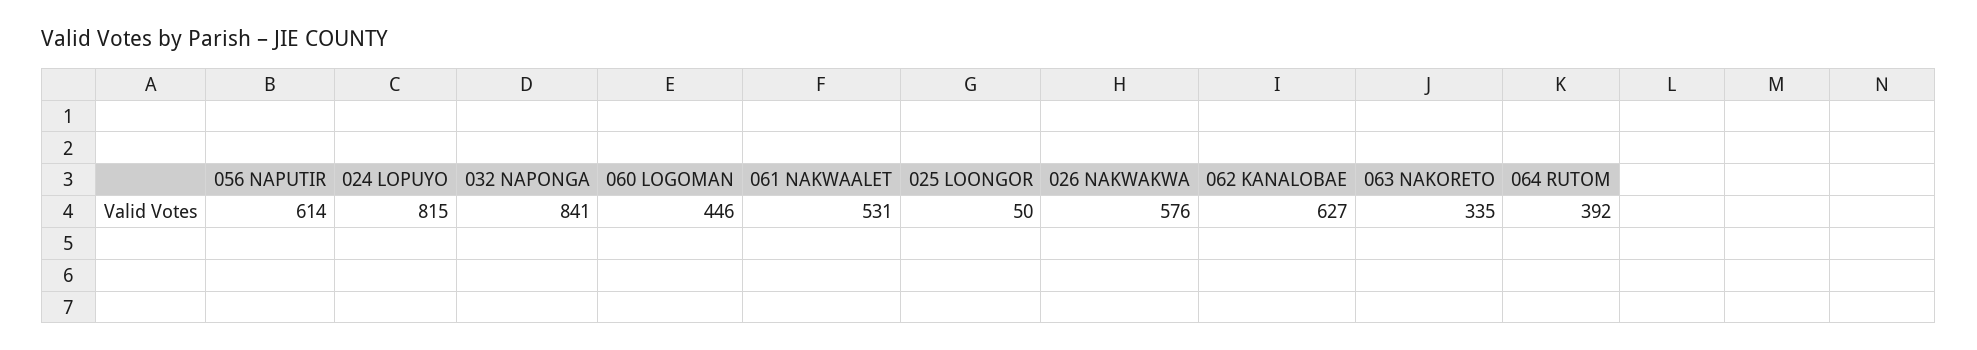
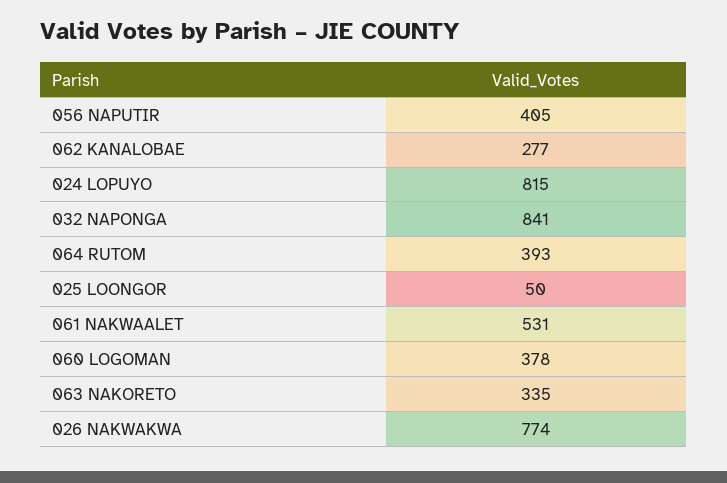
056 NAPUTIR: 614 -> 405
060 LOGOMAN: 446 -> 378
026 NAKWAKWA: 576 -> 774
062 KANALOBAE: 627 -> 277
064 RUTOM: 392 -> 393

